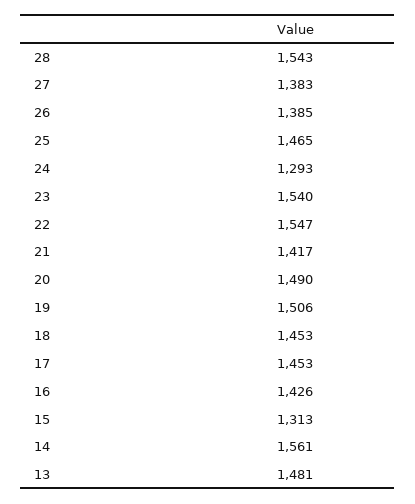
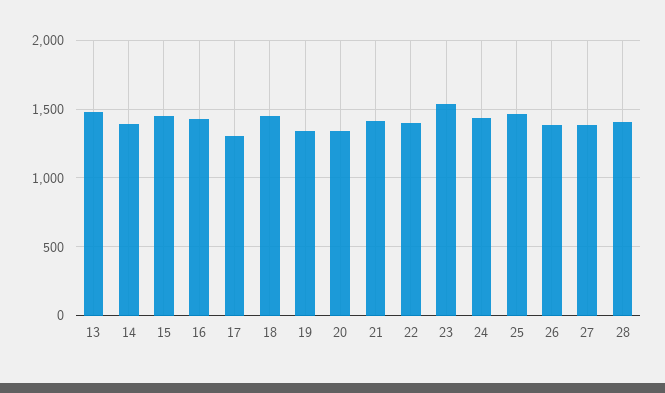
28: 1543 -> 1400
24: 1293 -> 1450
22: 1547 -> 1400
20: 1490 -> 1350
19: 1506 -> 1350
17: 1453 -> 1300
15: 1313 -> 1450
14: 1561 -> 1400

